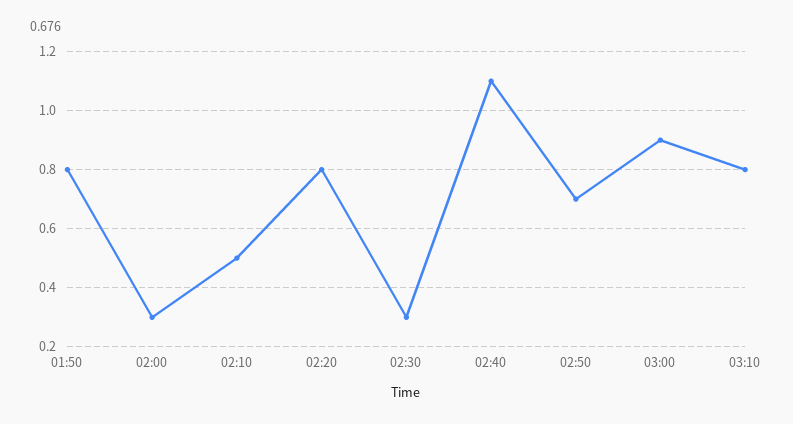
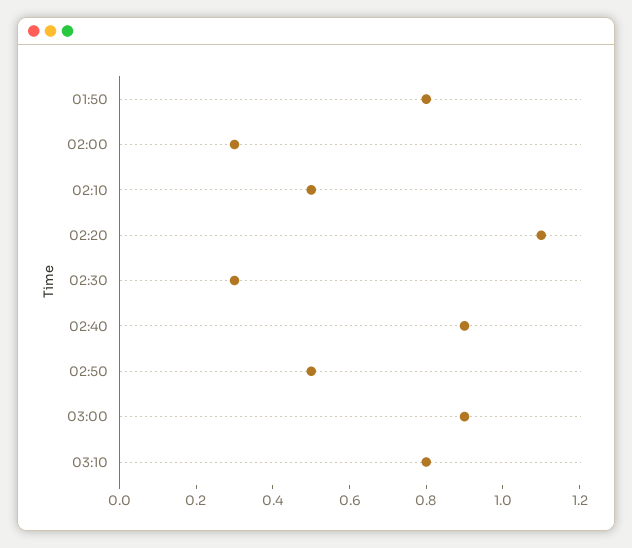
02:20: 0.8 -> 1.1
02:40: 1.1 -> 0.9
02:50: 0.7 -> 0.5

